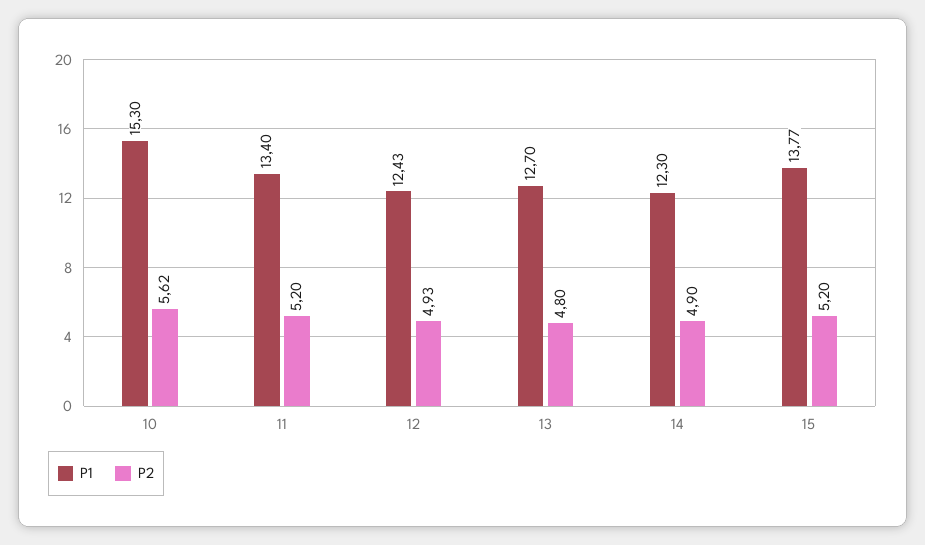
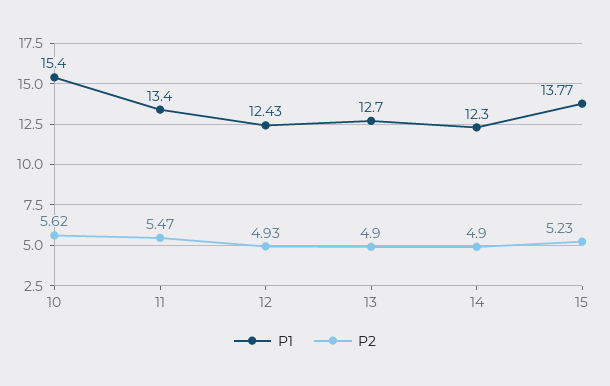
P1, 10: 15.3 -> 15.4
P2, 11: 5.2 -> 5.47
P2, 13: 4.8 -> 4.9
P2, 15: 5.2 -> 5.23

